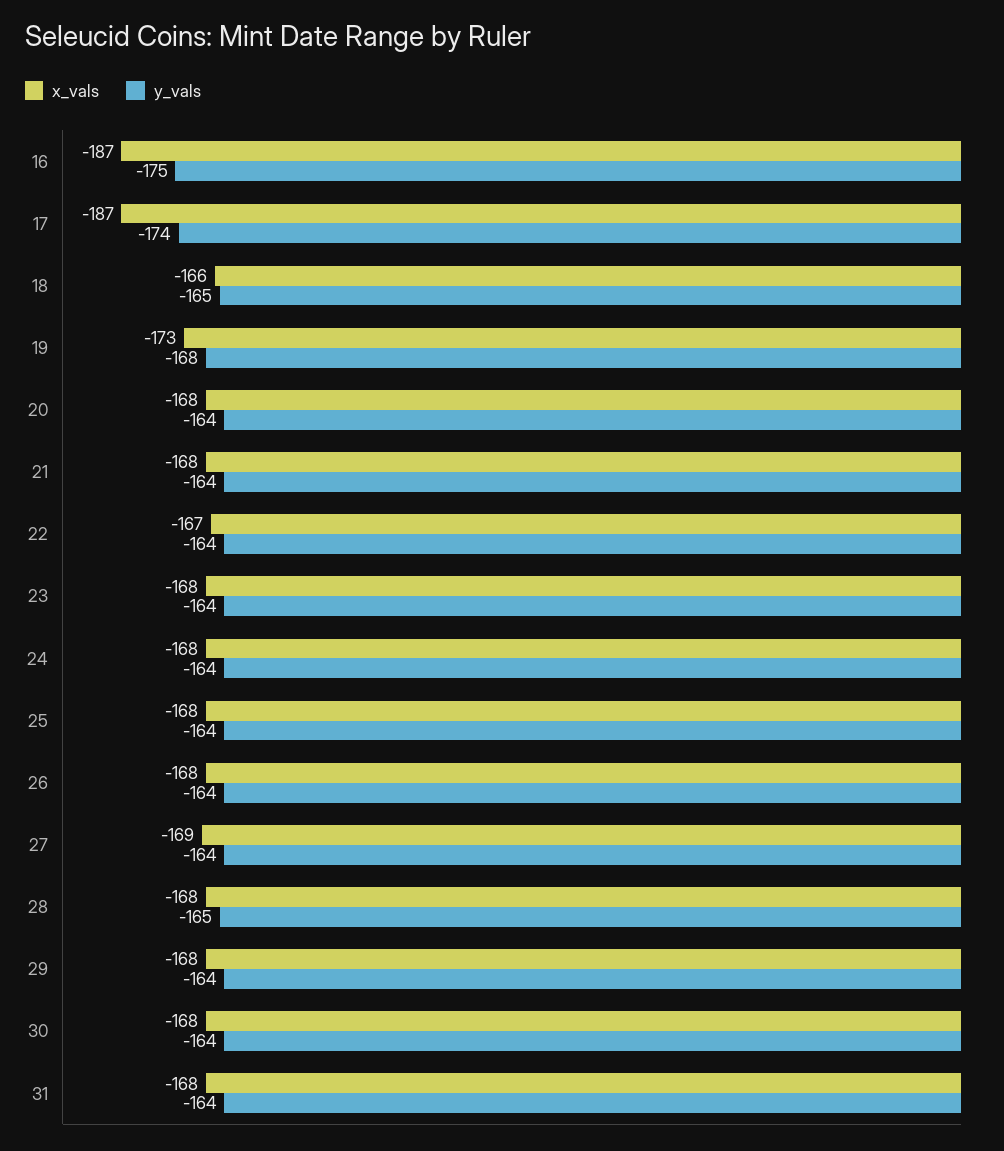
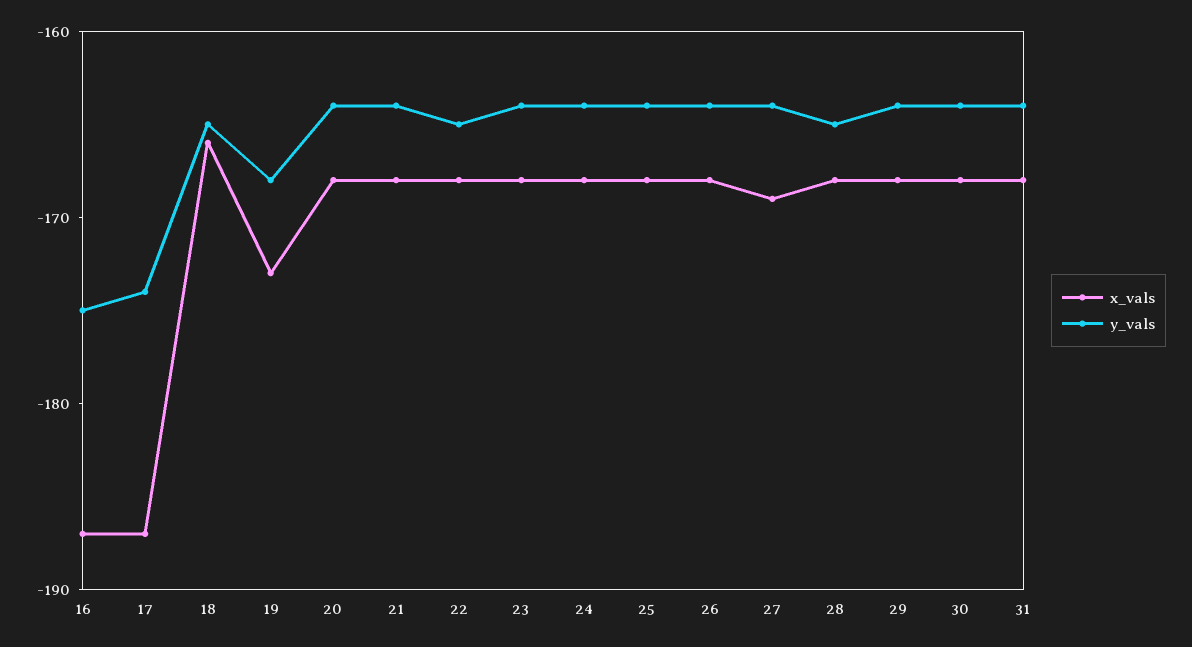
x_vals, 22: -167 -> -168
y_vals, 22: -164 -> -165

